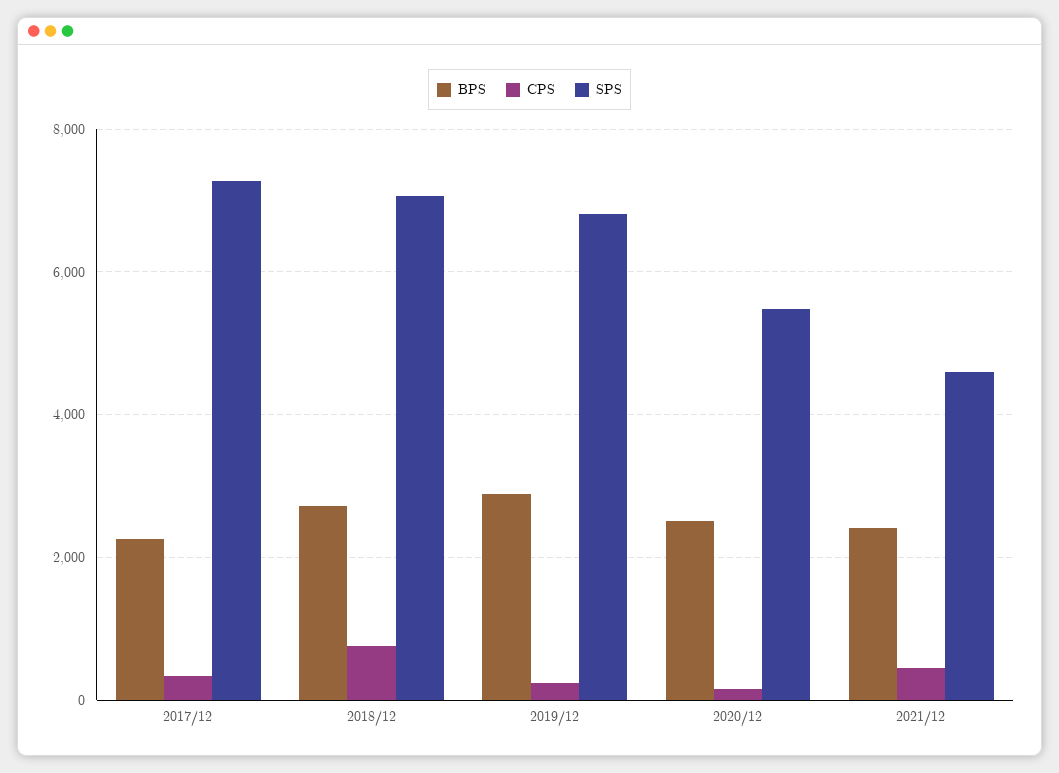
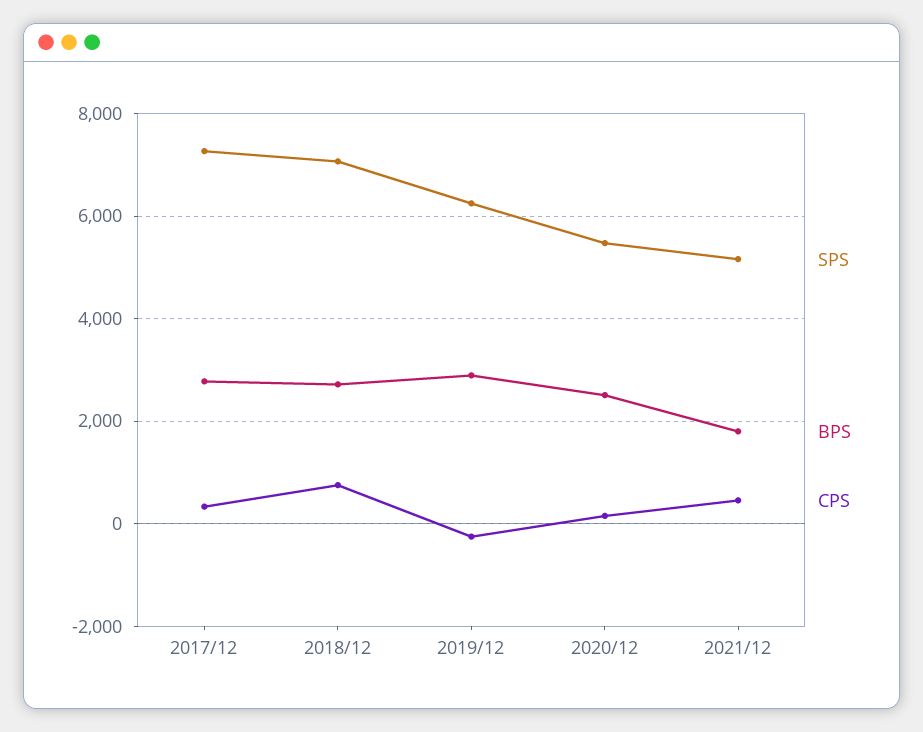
BPS, 2017/12: 2200 -> 2800
CPS, 2019/12: 200 -> -200
SPS, 2019/12: 6800 -> 6200
BPS, 2021/12: 2400 -> 1800
SPS, 2021/12: 4600 -> 5200

